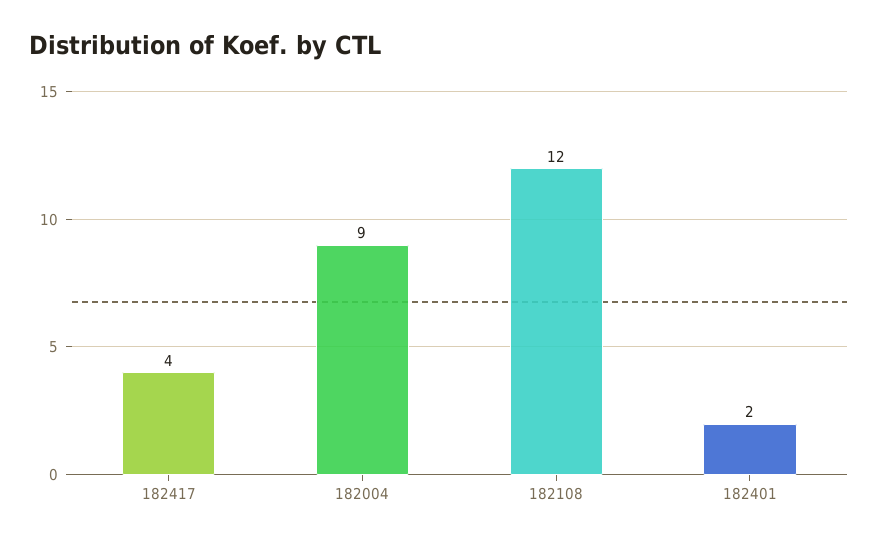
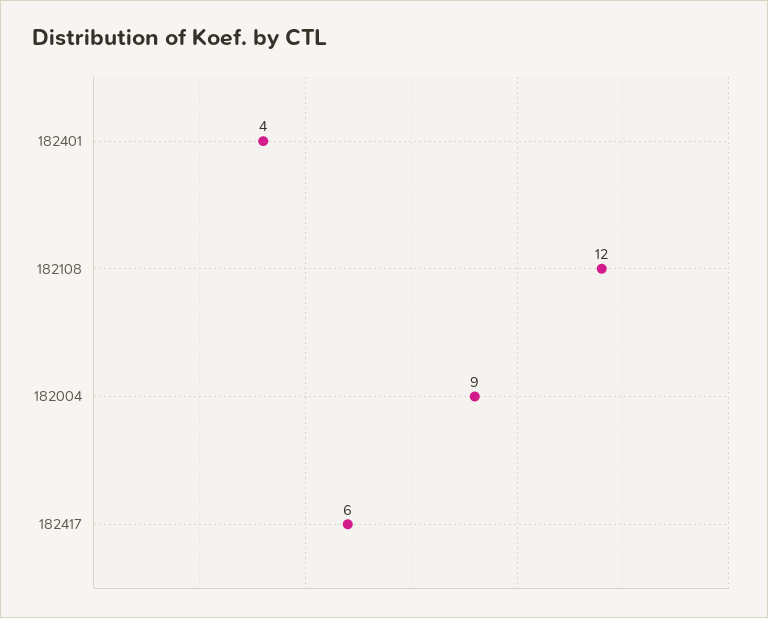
182417: 4 -> 6
182401: 2 -> 4

